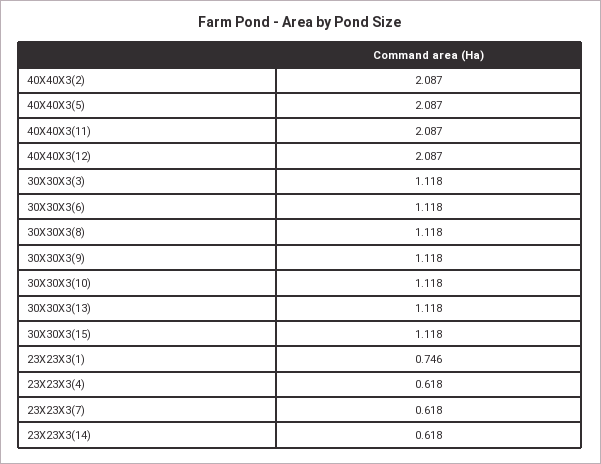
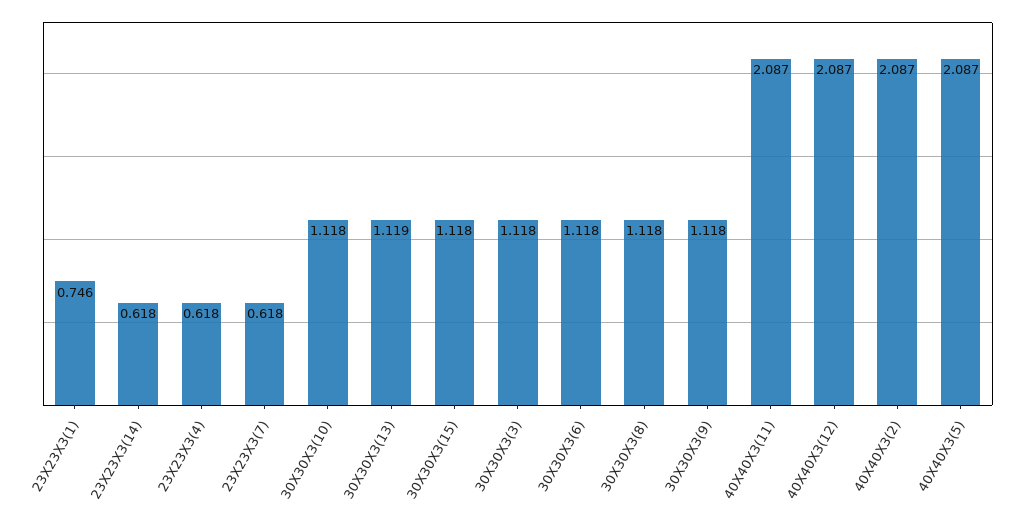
30X30X3(13): 1.118 -> 1.119

